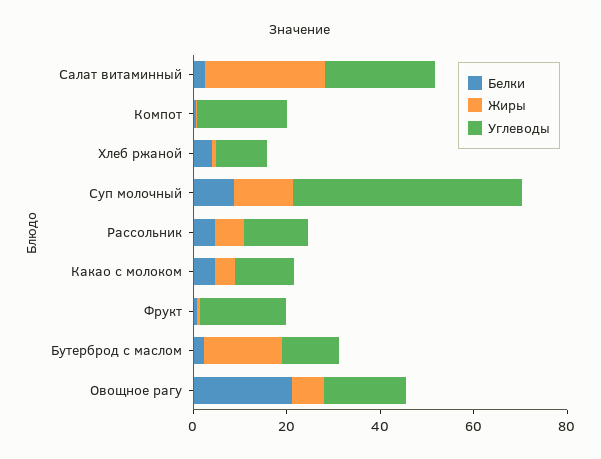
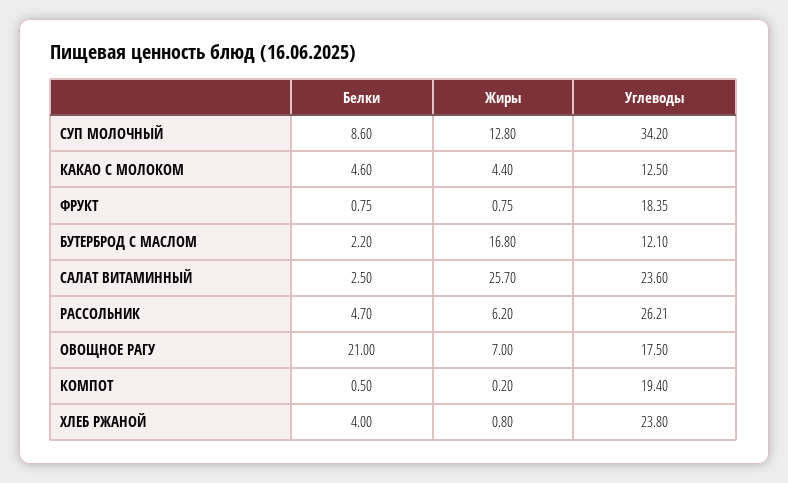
Углеводы, Хлеб ржаной: 10 -> 23.8
Углеводы, Суп молочный: 50 -> 34.2
Углеводы, Рассольник: 15 -> 26.21

